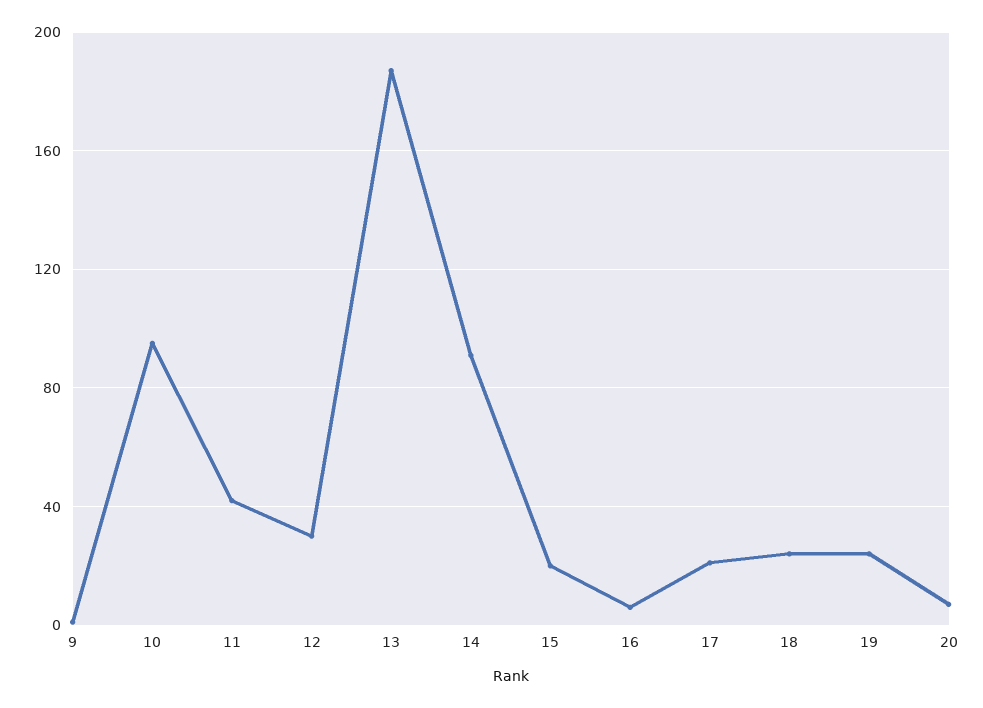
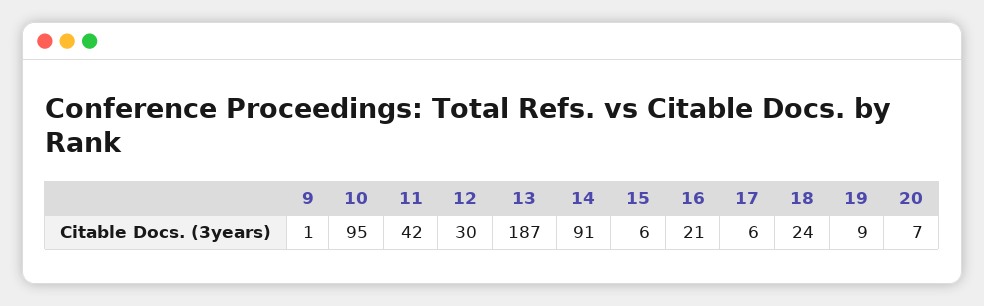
15: 20 -> 6
16: 5 -> 21
17: 20 -> 6
19: 25 -> 9

